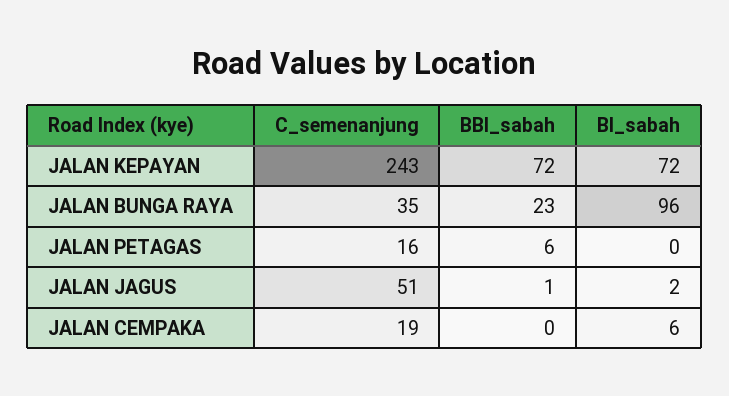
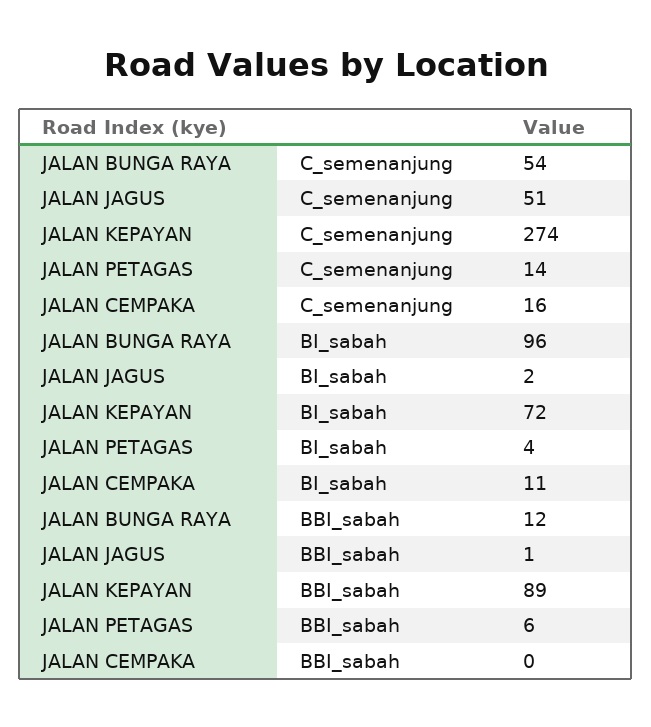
C_semenanjung, JALAN KEPAYAN: 243 -> 274
BBI_sabah, JALAN KEPAYAN: 72 -> 89
C_semenanjung, JALAN BUNGA RAYA: 35 -> 54
BBI_sabah, JALAN BUNGA RAYA: 23 -> 12
C_semenanjung, JALAN PETAGAS: 16 -> 14
BI_sabah, JALAN PETAGAS: 0 -> 4
C_semenanjung, JALAN CEMPAKA: 19 -> 16
BI_sabah, JALAN CEMPAKA: 6 -> 11

